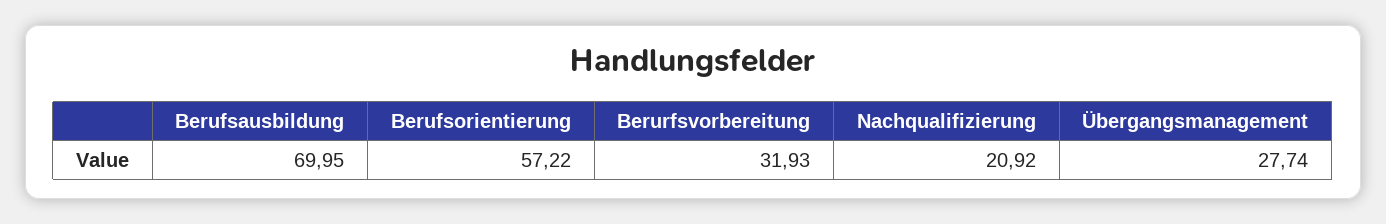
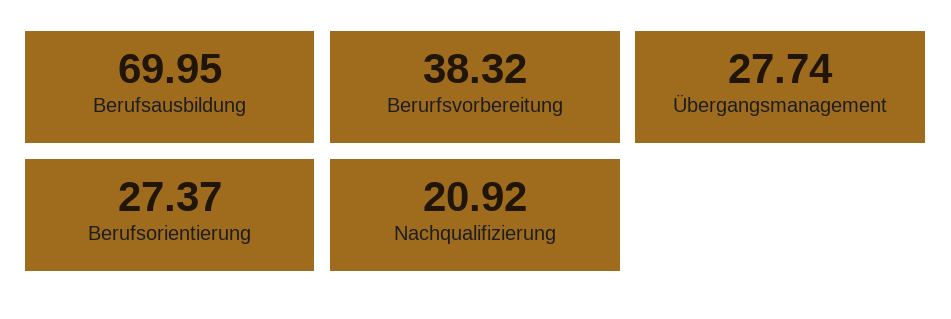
Berufsorientierung: 57.22 -> 27.37
Berurfsvorbereitung: 31.93 -> 38.32

